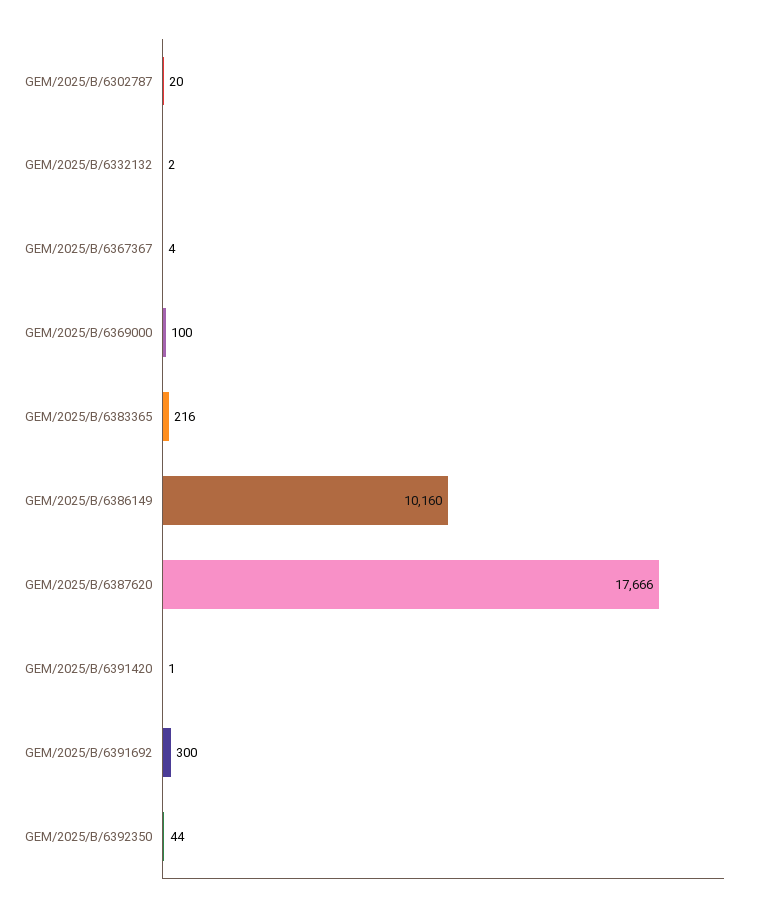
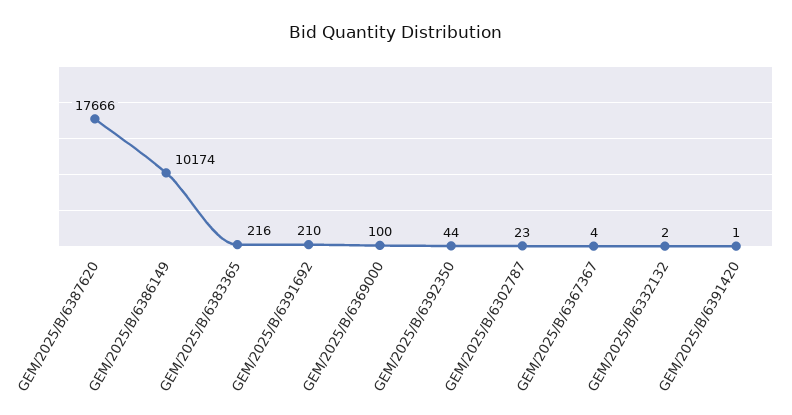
GEM/2025/B/6302787: 20 -> 23
GEM/2025/B/6386149: 10160 -> 10174
GEM/2025/B/6391692: 300 -> 210

